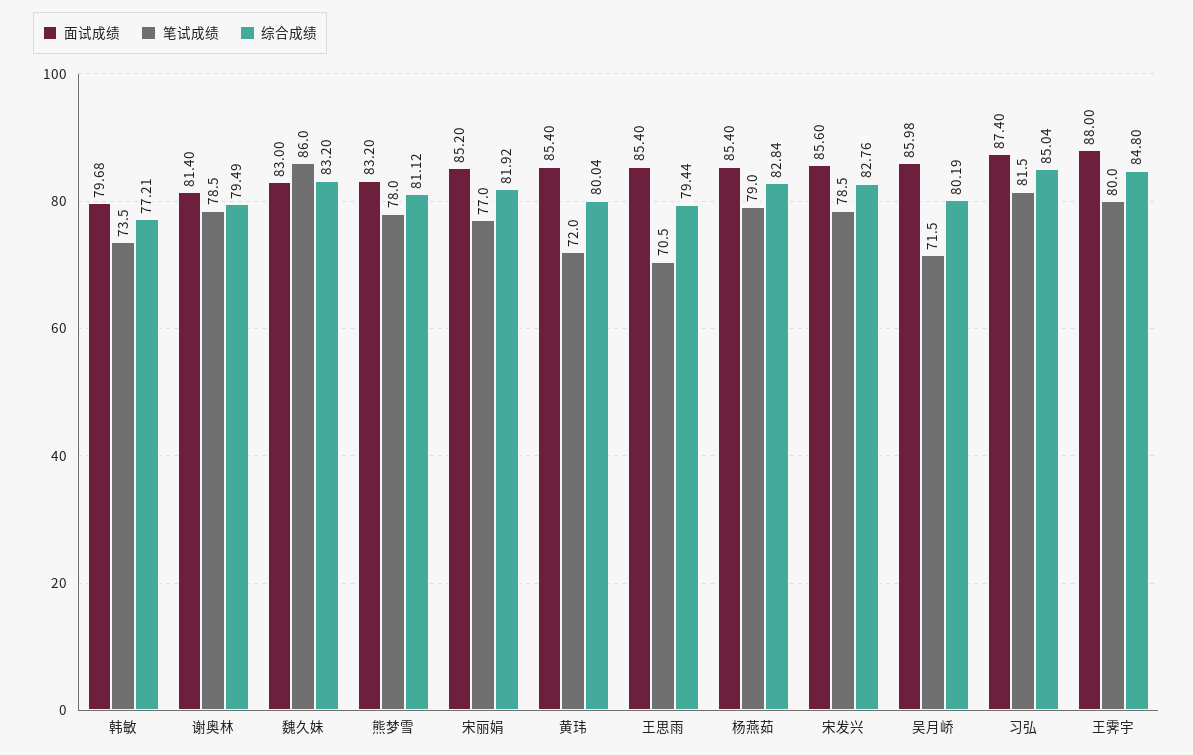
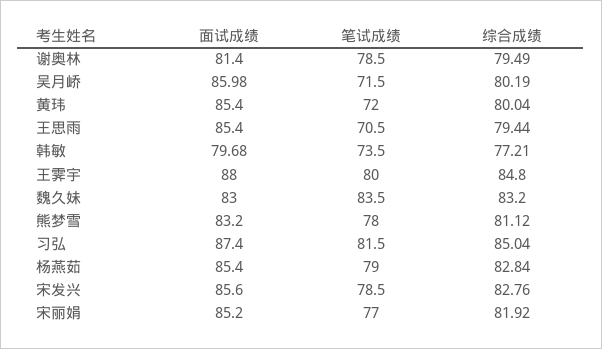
笔试成绩, 魏久妹: 86 -> 83.5

